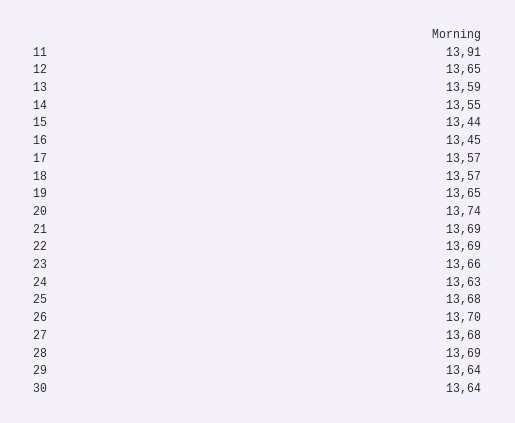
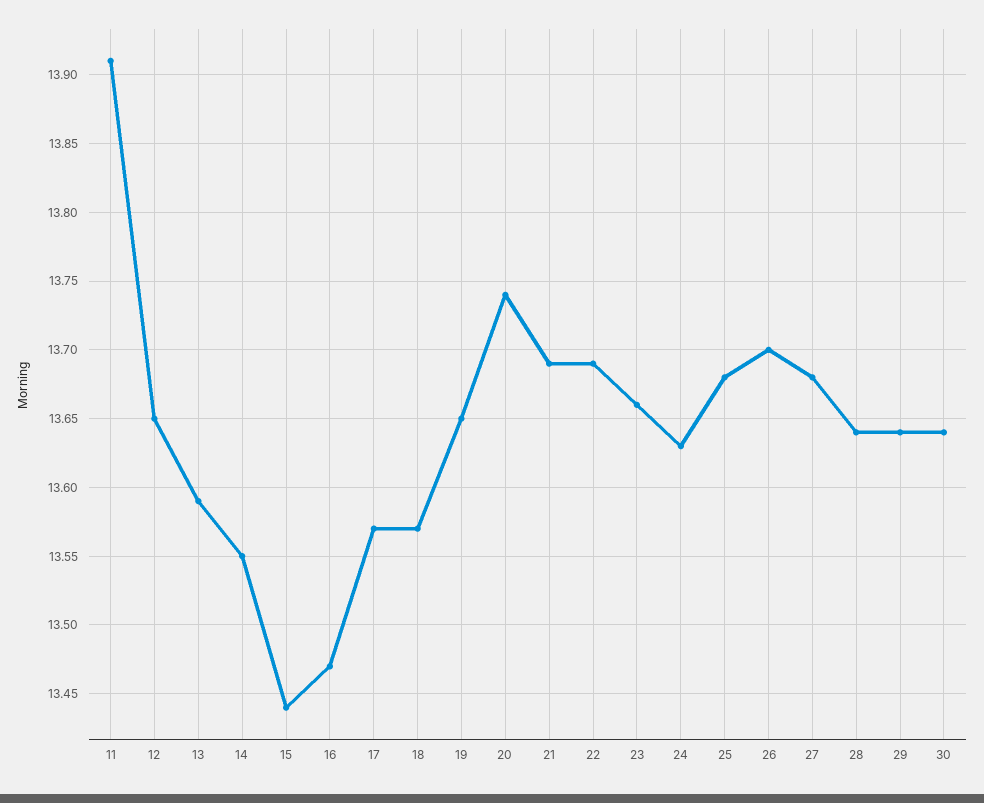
16: 13.45 -> 13.47
28: 13.69 -> 13.64

